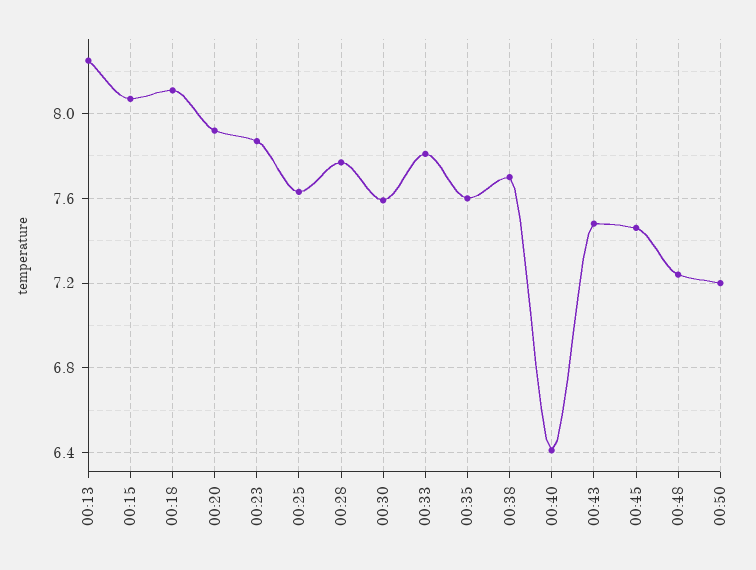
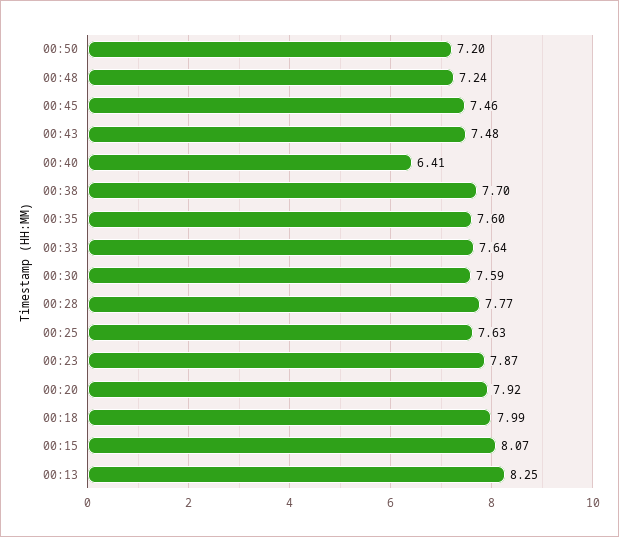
00:18: 8.1 -> 7.99
00:33: 7.8 -> 7.64

